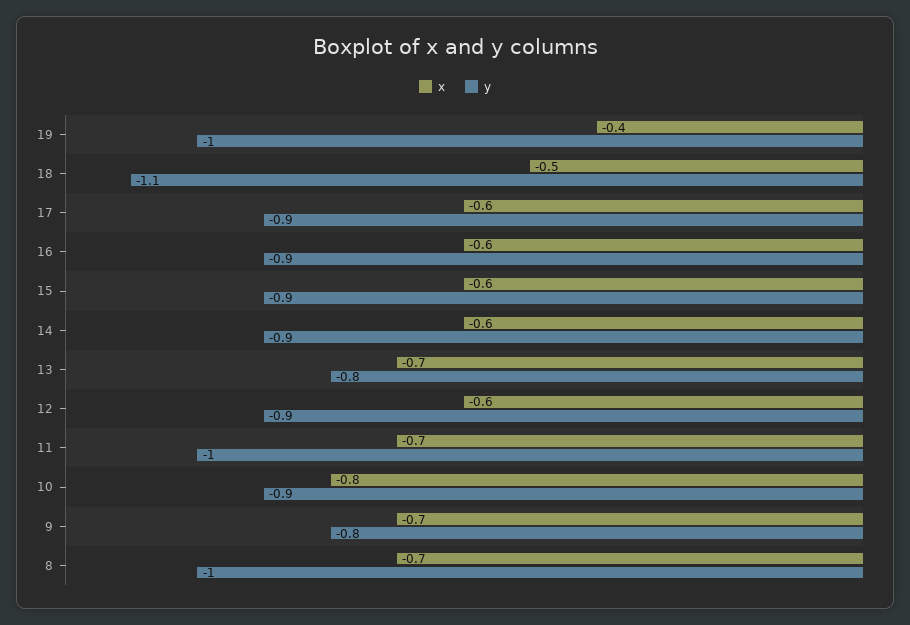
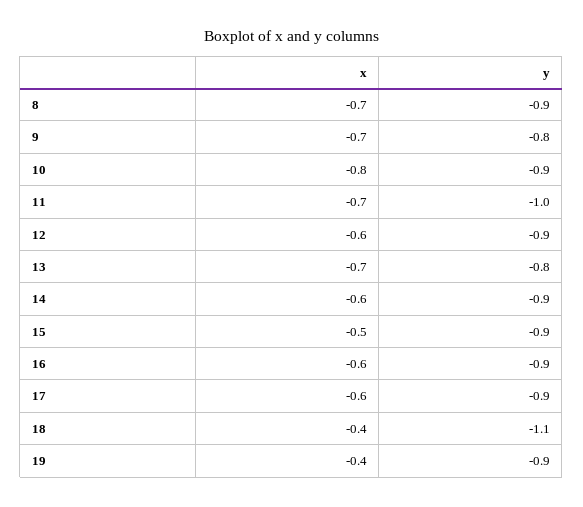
y, 19: -1 -> -0.9
x, 18: -0.5 -> -0.4
x, 15: -0.6 -> -0.5
y, 8: -1 -> -0.9

